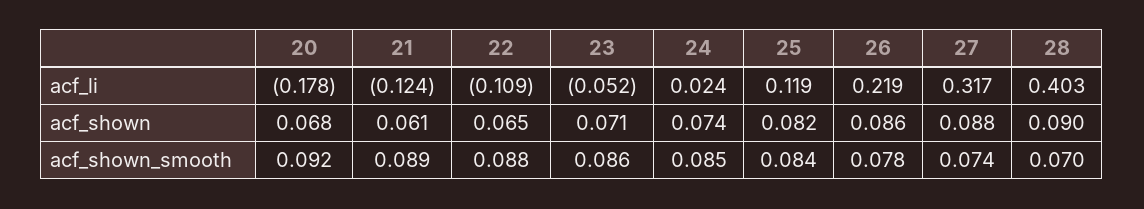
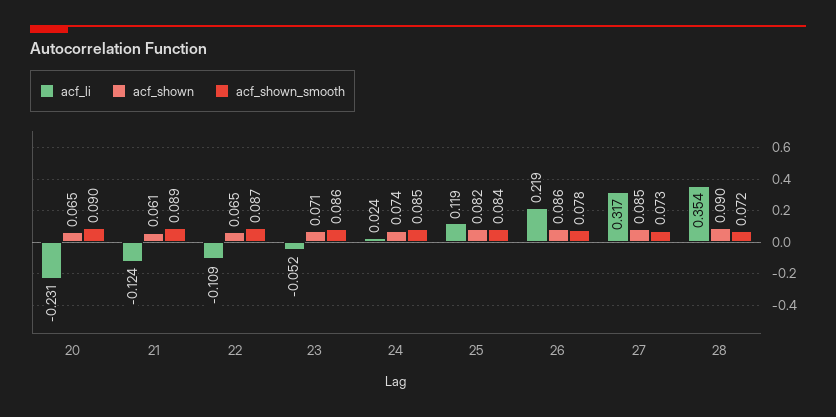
acf_li, 20: -0.178 -> -0.231
acf_li, 28: 0.403 -> 0.354
acf_shown, 20: 0.068 -> 0.065
acf_shown, 27: 0.088 -> 0.085
acf_shown_smooth, 20: 0.092 -> 0.09
acf_shown_smooth, 22: 0.088 -> 0.087
acf_shown_smooth, 27: 0.074 -> 0.073
acf_shown_smooth, 28: 0.07 -> 0.072

